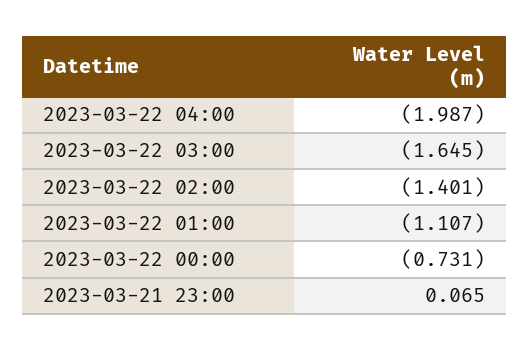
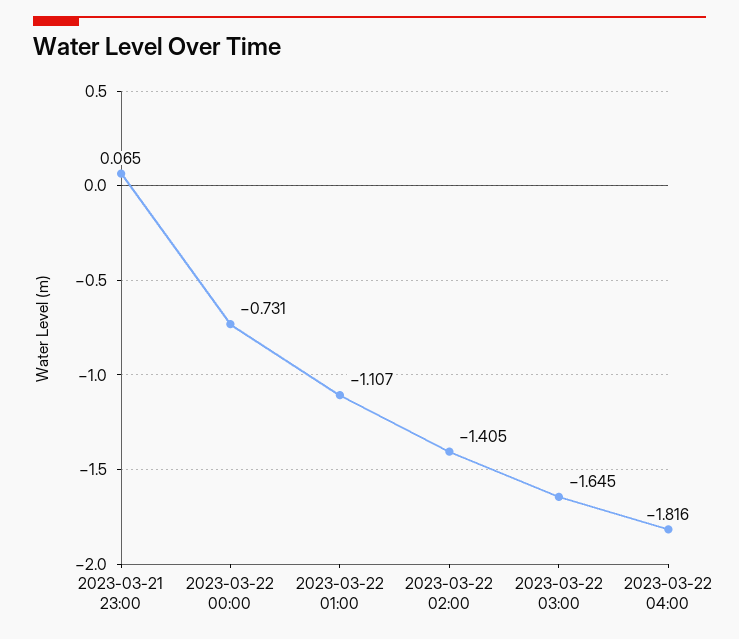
2023-03-22 04:00: -1.987 -> -1.816
2023-03-22 02:00: -1.401 -> -1.405

